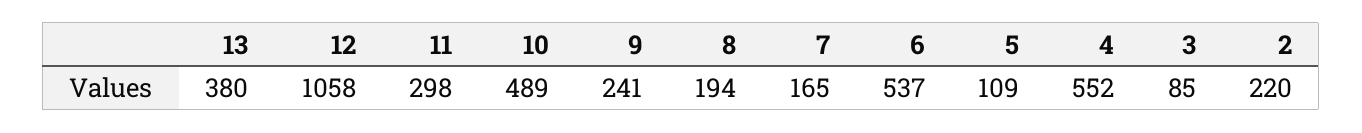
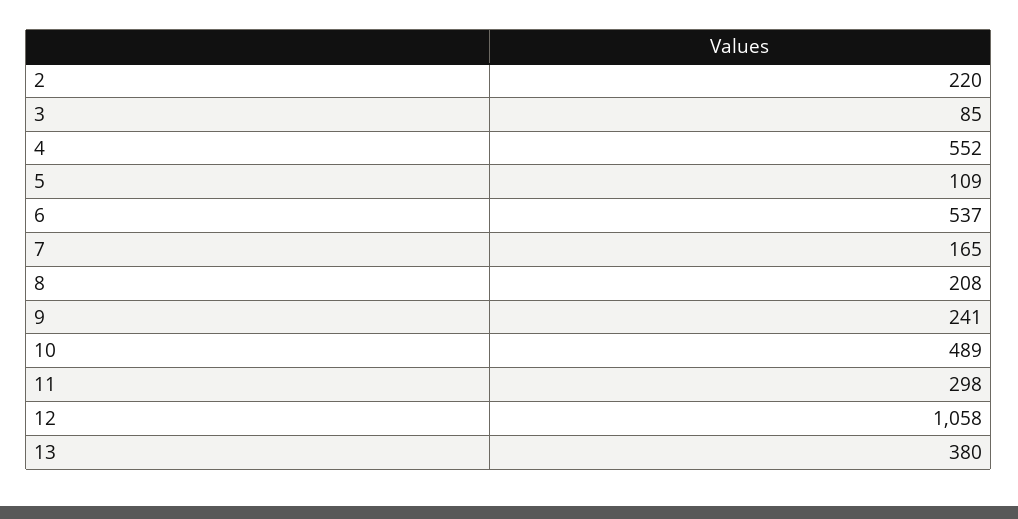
8: 194 -> 208

